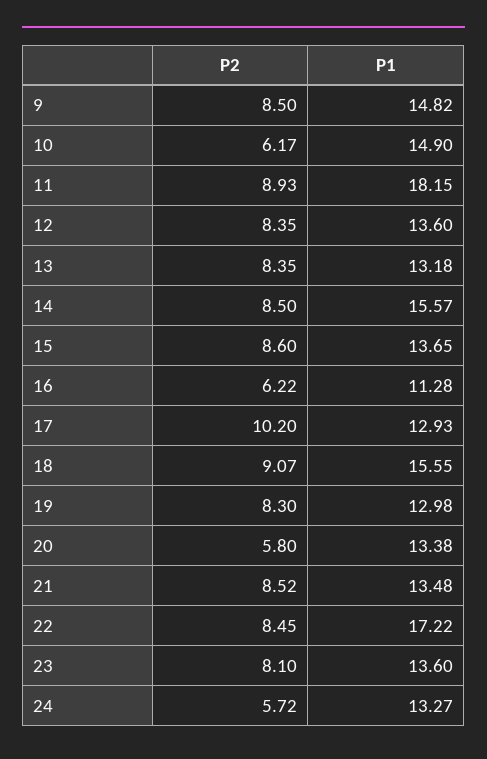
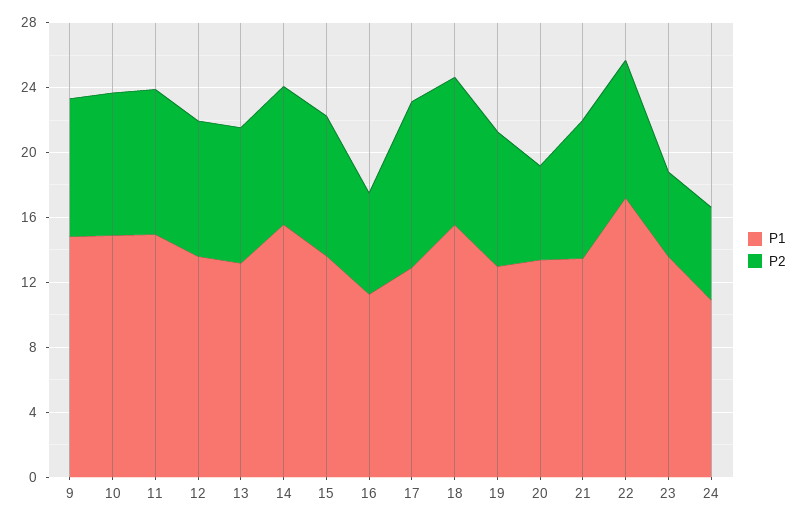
P2, 10: 6.17 -> 9
P1, 11: 18.15 -> 15
P2, 23: 8.1 -> 5
P1, 24: 13.27 -> 11

